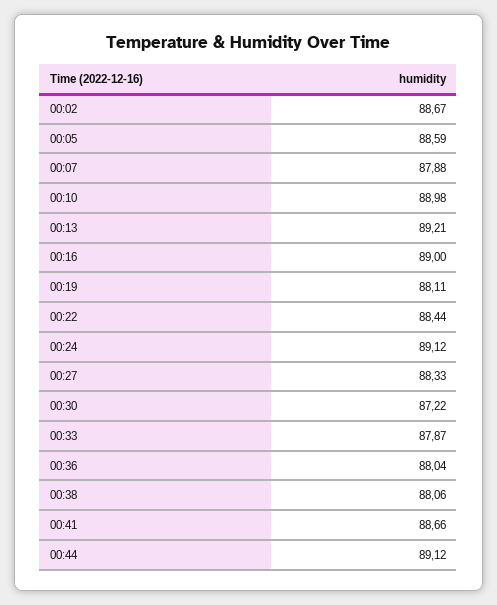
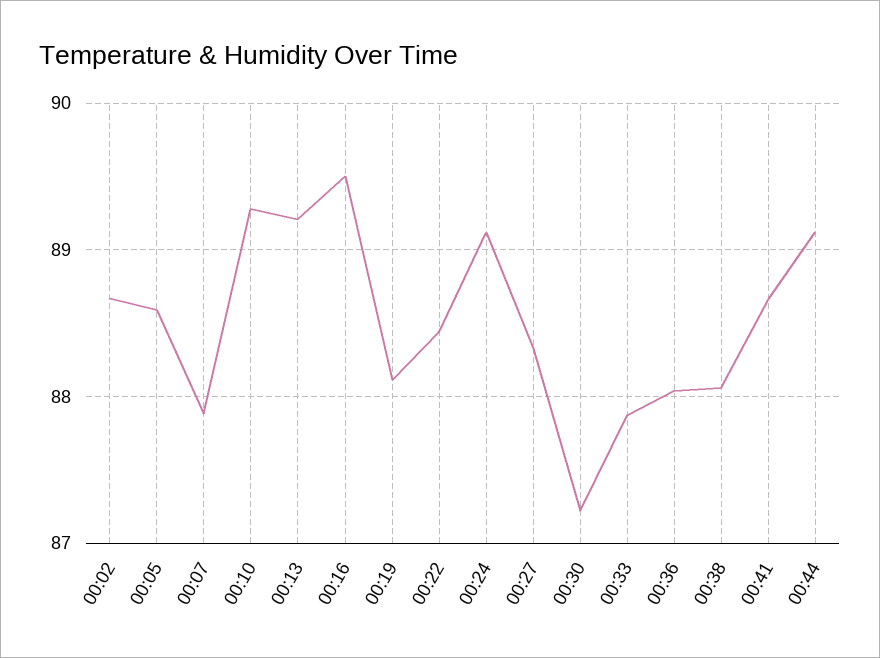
00:10: 88.98 -> 89.3
00:16: 89 -> 89.5

